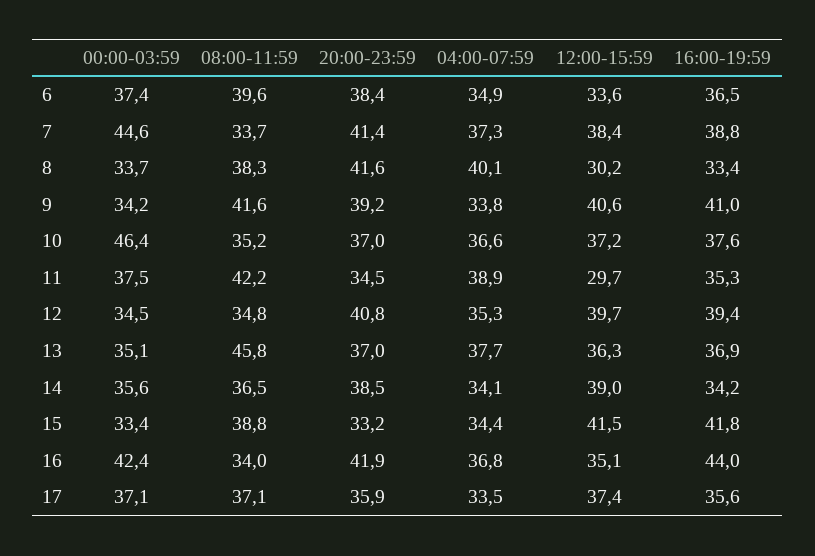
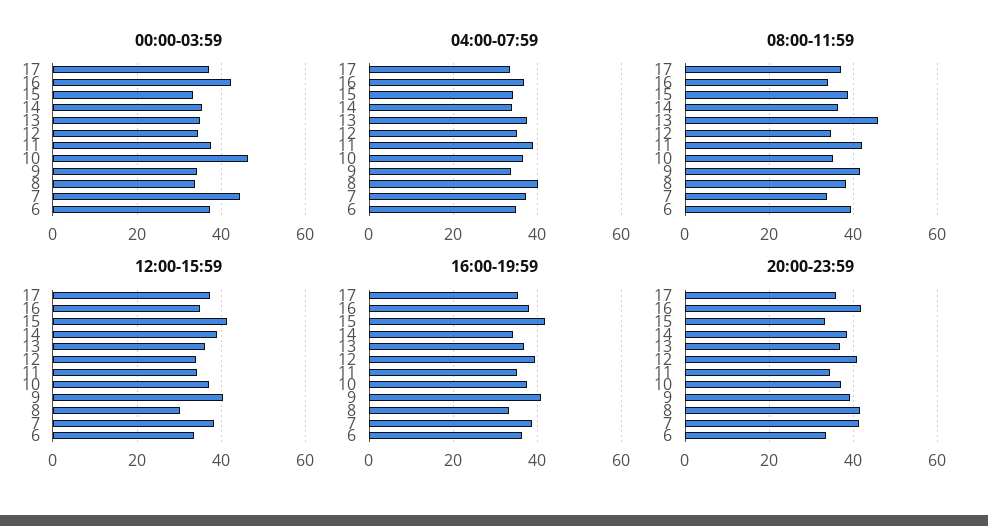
20:00-23:59, 6: 38.4 -> 34
12:00-15:59, 11: 29.7 -> 34
12:00-15:59, 12: 39.7 -> 34
16:00-19:59, 16: 44 -> 38

